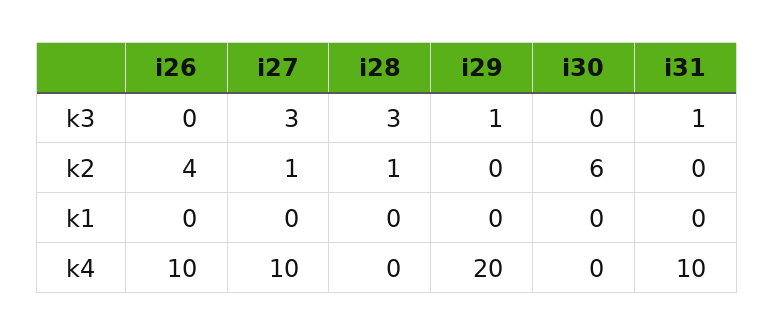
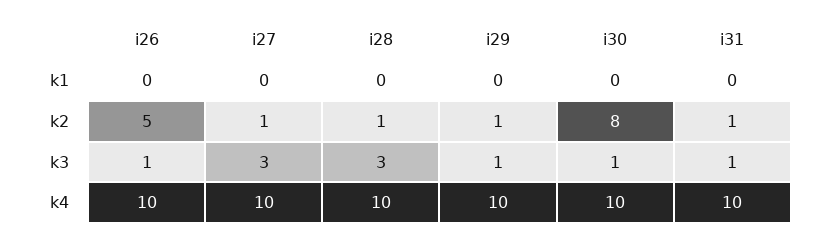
i26, k3: 0 -> 1
i30, k3: 0 -> 1
i26, k2: 4 -> 5
i29, k2: 0 -> 1
i30, k2: 6 -> 8
i31, k2: 0 -> 1
i28, k4: 0 -> 10
i29, k4: 20 -> 10
i30, k4: 0 -> 10

